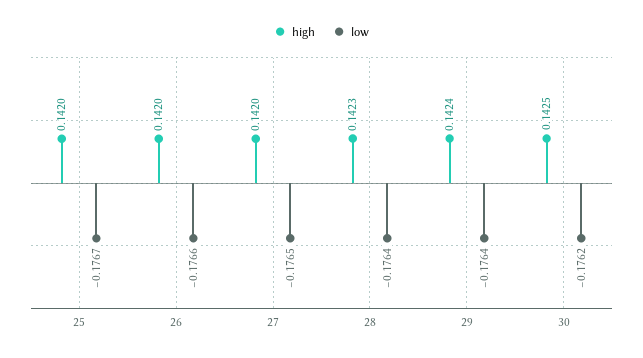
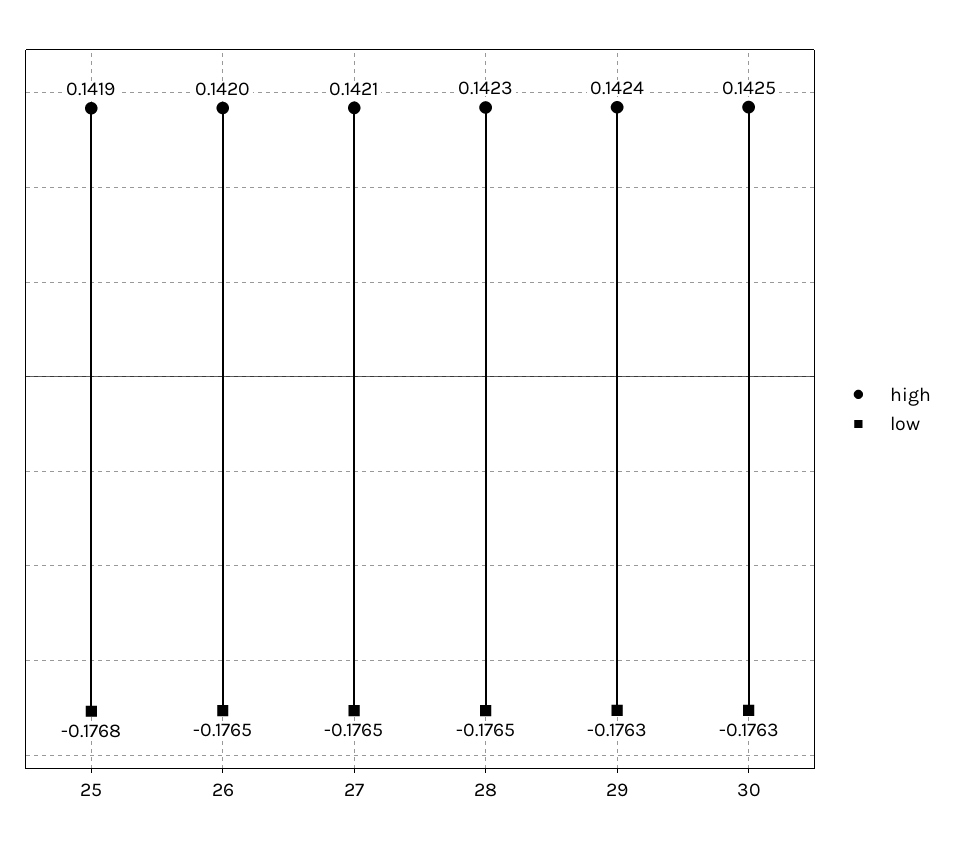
high, 25: 0.142 -> 0.1419
low, 25: -0.1767 -> -0.1768
low, 26: -0.1766 -> -0.1765
high, 27: 0.142 -> 0.1421
low, 28: -0.1764 -> -0.1765
low, 29: -0.1764 -> -0.1763
low, 30: -0.1762 -> -0.1763

